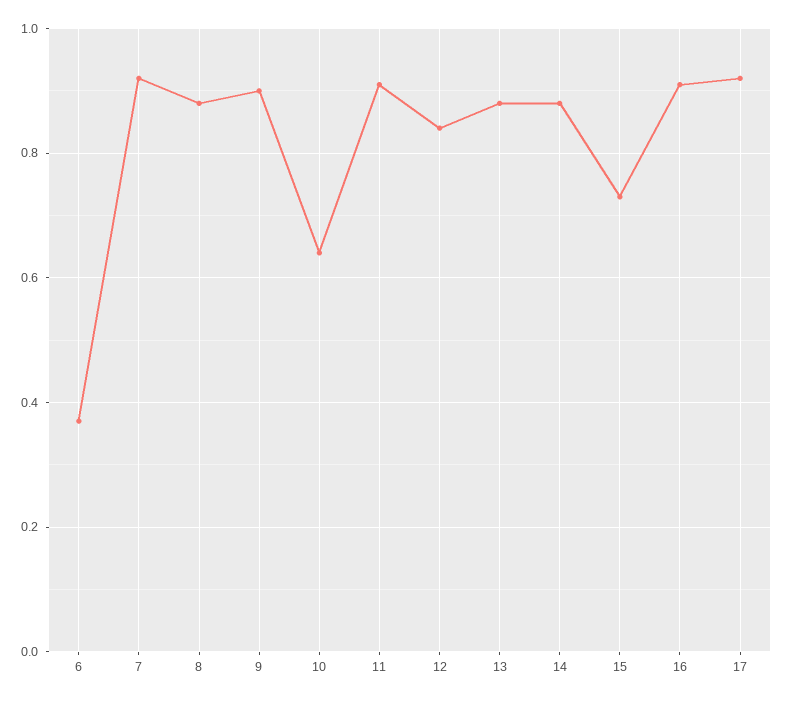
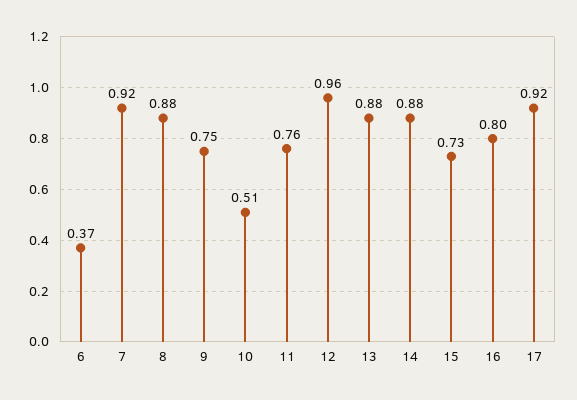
9: 0.9 -> 0.75
10: 0.65 -> 0.51
11: 0.9 -> 0.76
12: 0.85 -> 0.96
16: 0.9 -> 0.8

